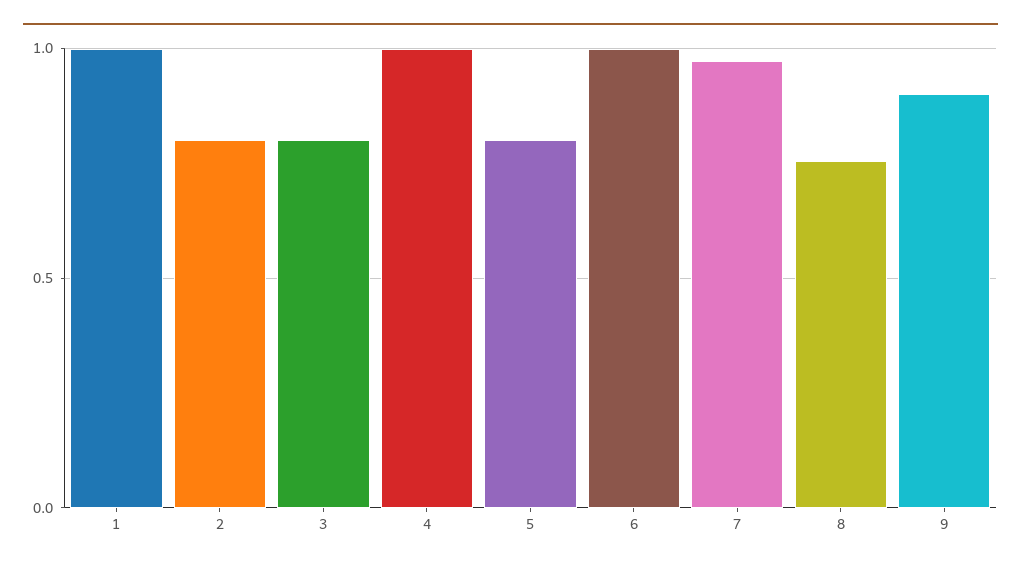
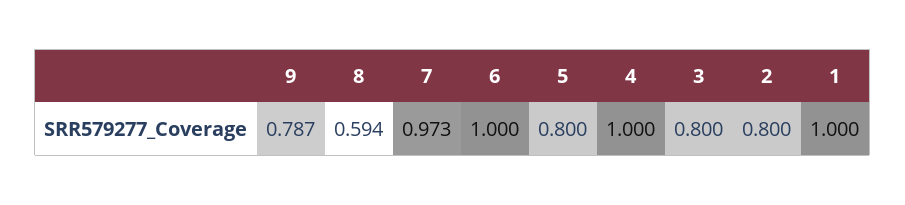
8: 0.75 -> 0.594
9: 0.9 -> 0.787

